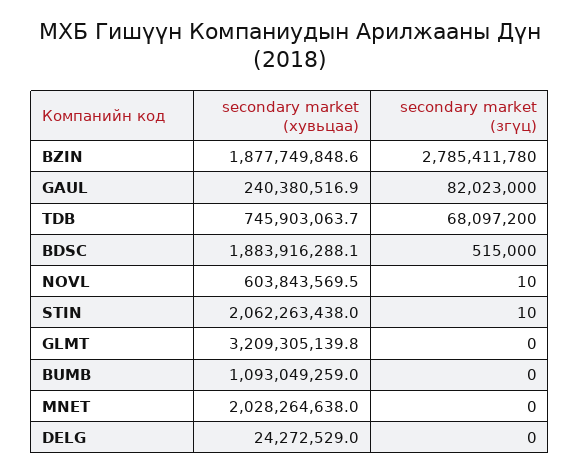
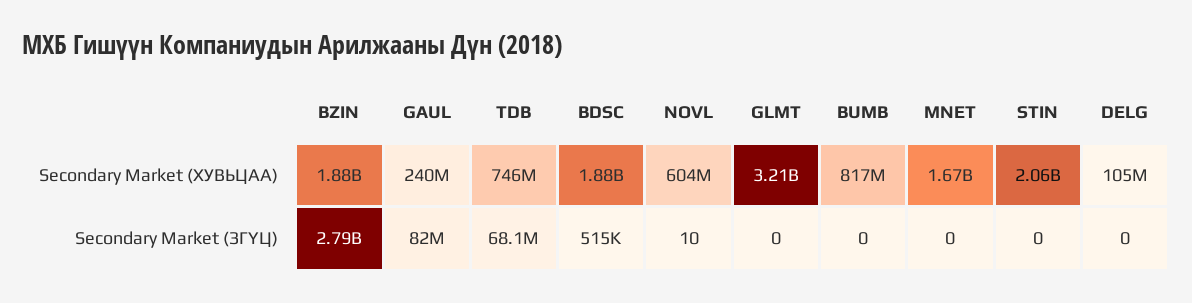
secondary market (згүц), STIN: 10 -> 0
secondary market (хувьцаа), BUMB: 1093049259 -> 817000000
secondary market (хувьцаа), MNET: 2028264638 -> 1670000000
secondary market (хувьцаа), DELG: 24272529 -> 105000000

